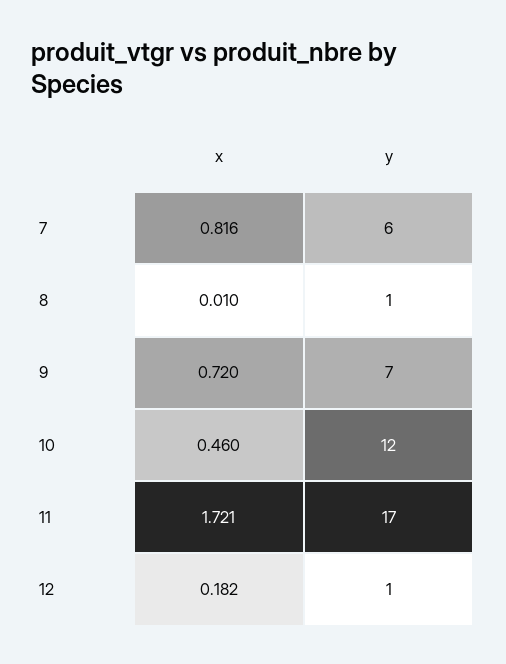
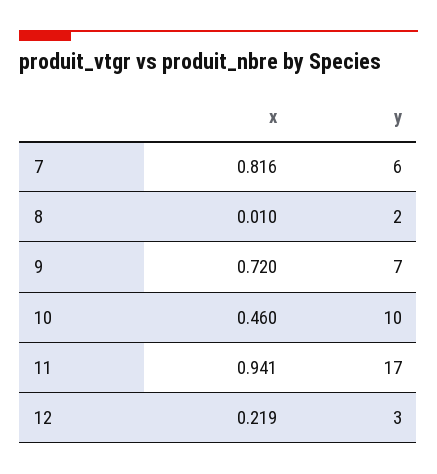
y, 8: 1 -> 2
y, 10: 12 -> 10
x, 11: 1.721 -> 0.941
x, 12: 0.182 -> 0.219
y, 12: 1 -> 3

